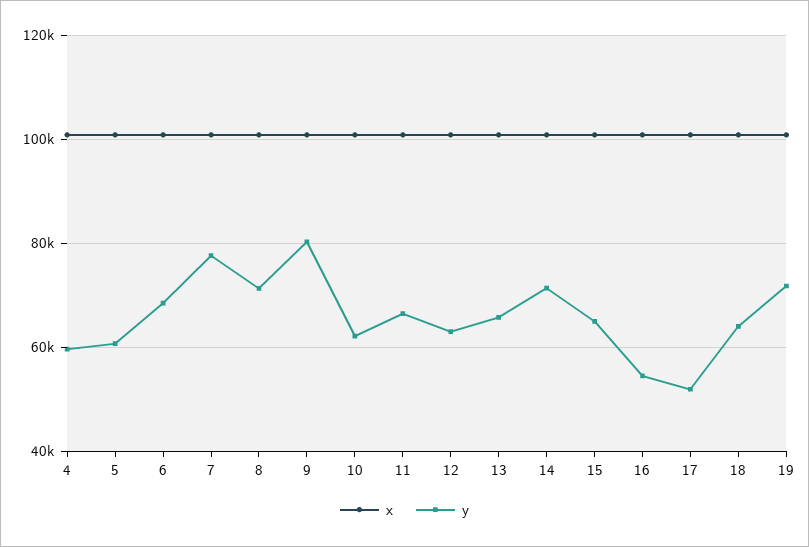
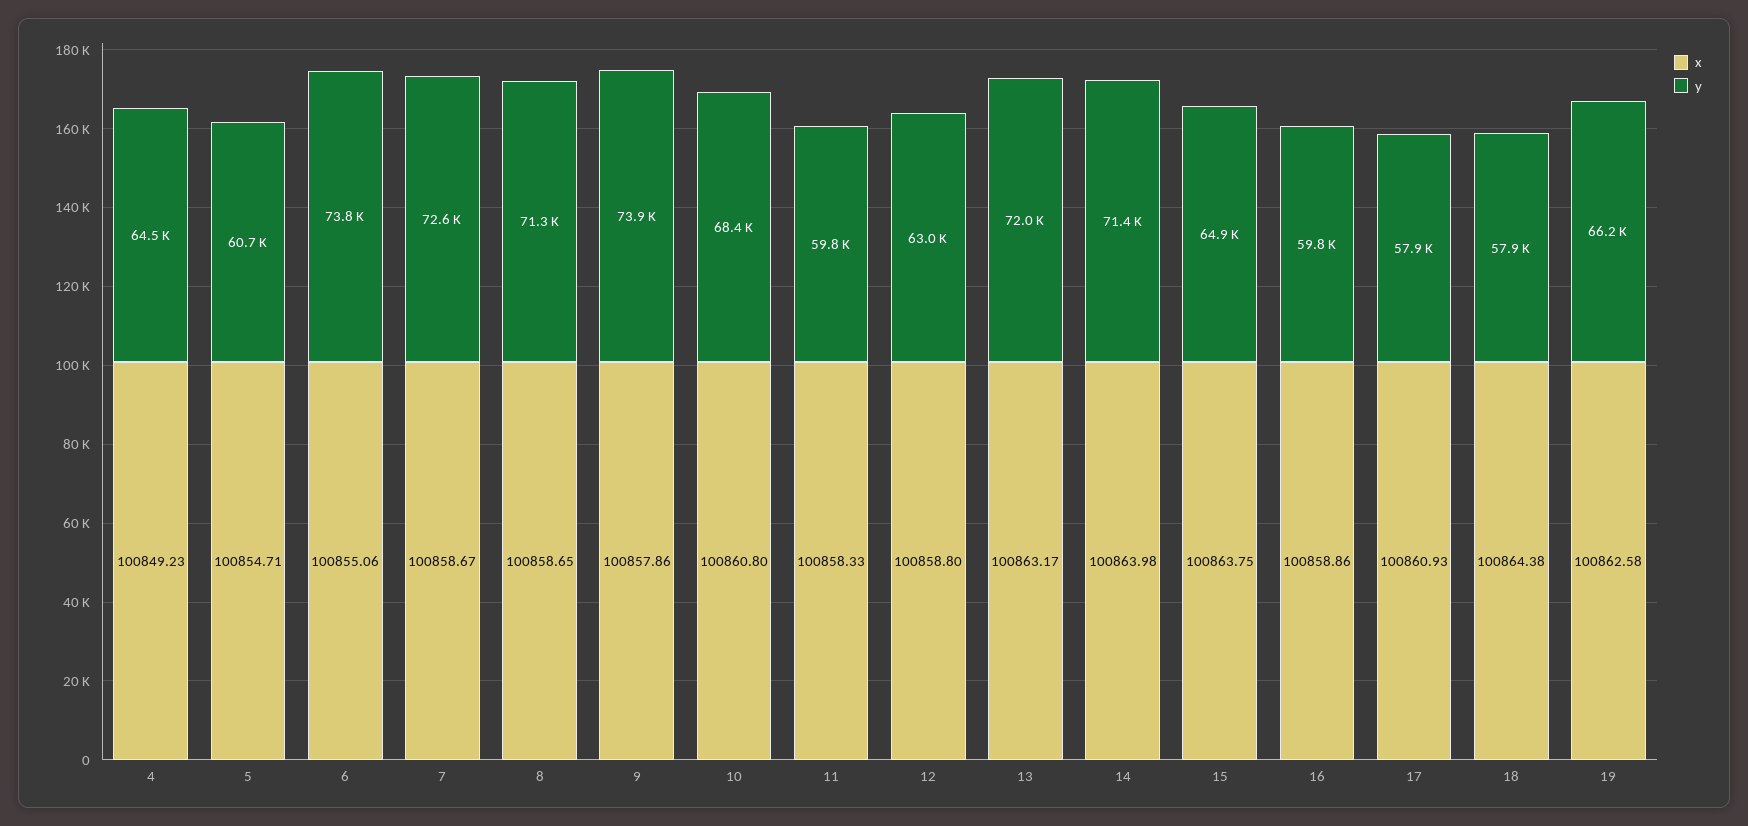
y, 4: 60000 -> 64500
y, 6: 68000 -> 73800
y, 7: 78000 -> 72600
y, 9: 80000 -> 73900
y, 10: 62000 -> 68400
y, 11: 66000 -> 59800
y, 13: 66000 -> 72000
y, 16: 54000 -> 59800
y, 17: 52000 -> 57900
y, 18: 64000 -> 57900
y, 19: 72000 -> 66200

